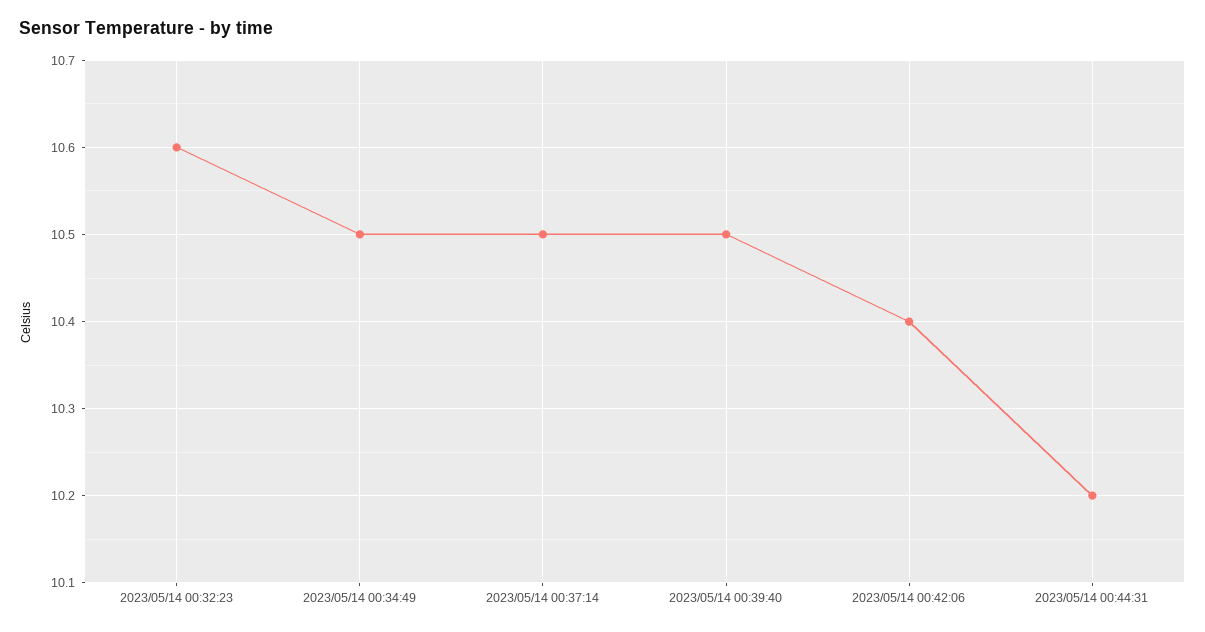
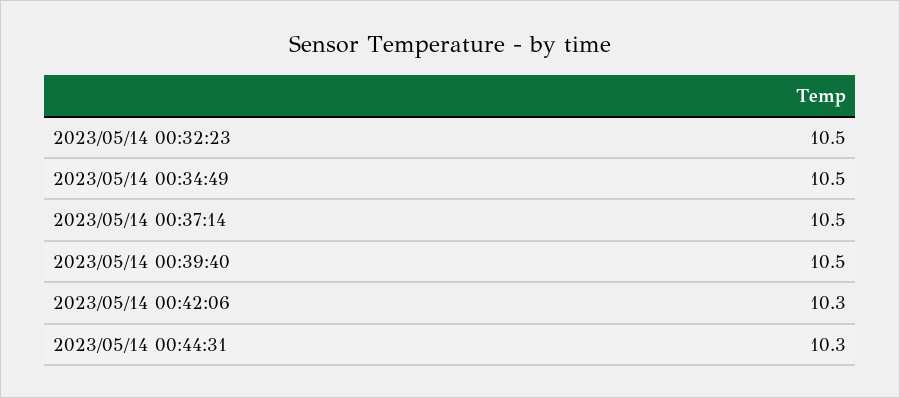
2023/05/14 00:32:23: 10.6 -> 10.5
2023/05/14 00:42:06: 10.4 -> 10.3
2023/05/14 00:44:31: 10.2 -> 10.3

